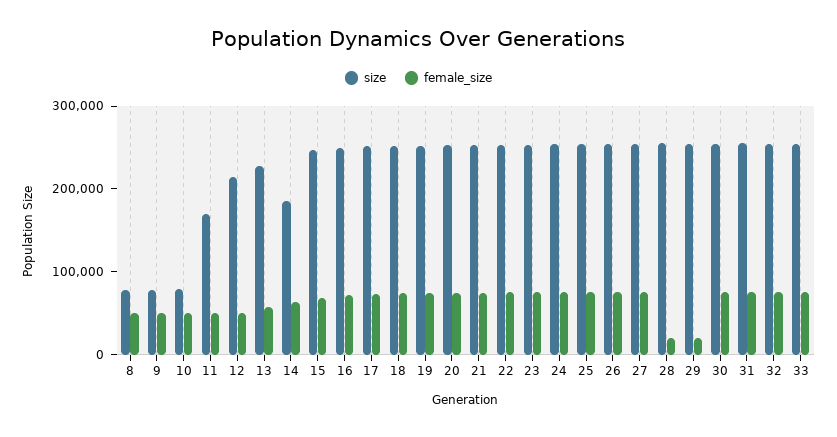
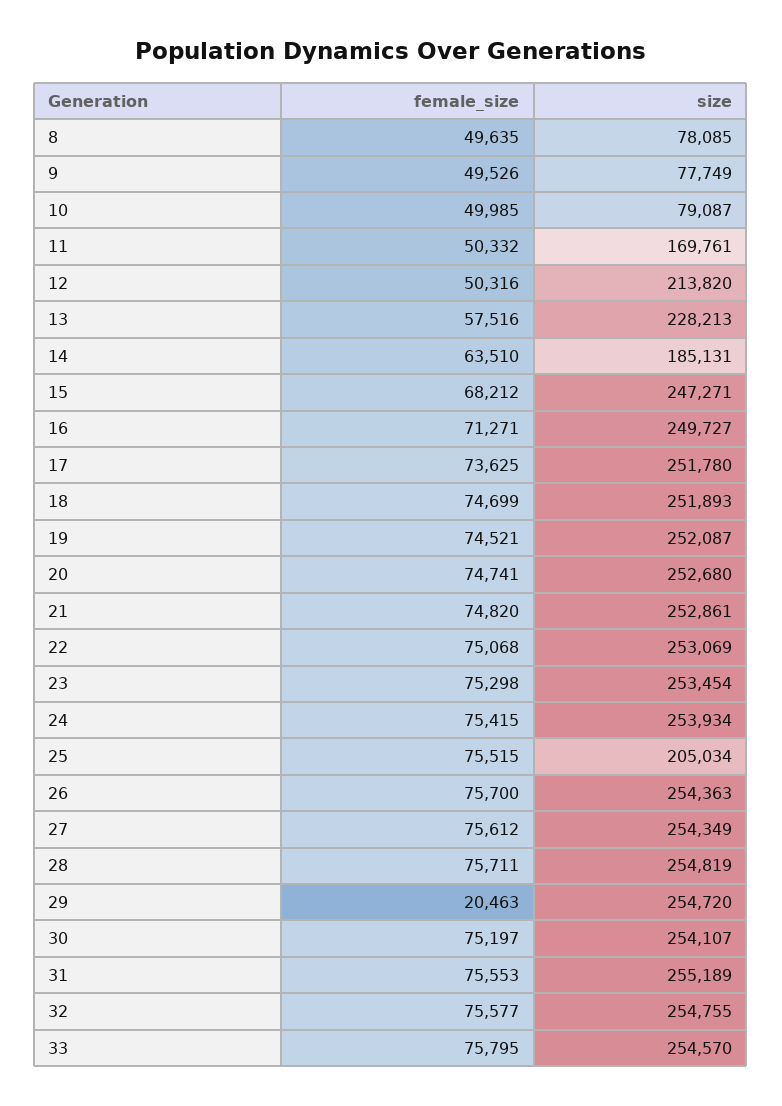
size, 25: 260000 -> 205034
female_size, 28: 20000 -> 75711

